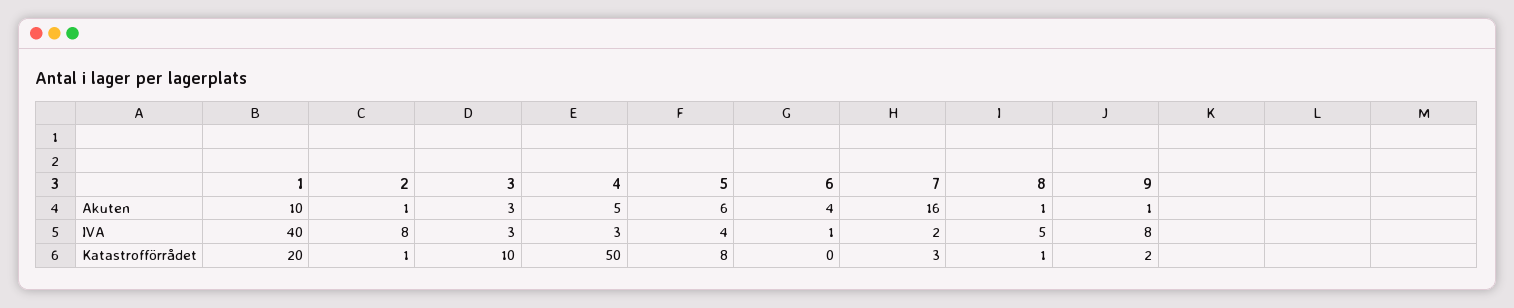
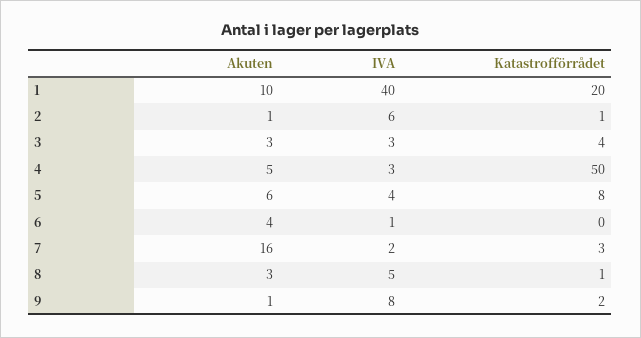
8, Akuten: 1 -> 3
2, IVA: 8 -> 6
3, Katastrofförrådet: 10 -> 4

